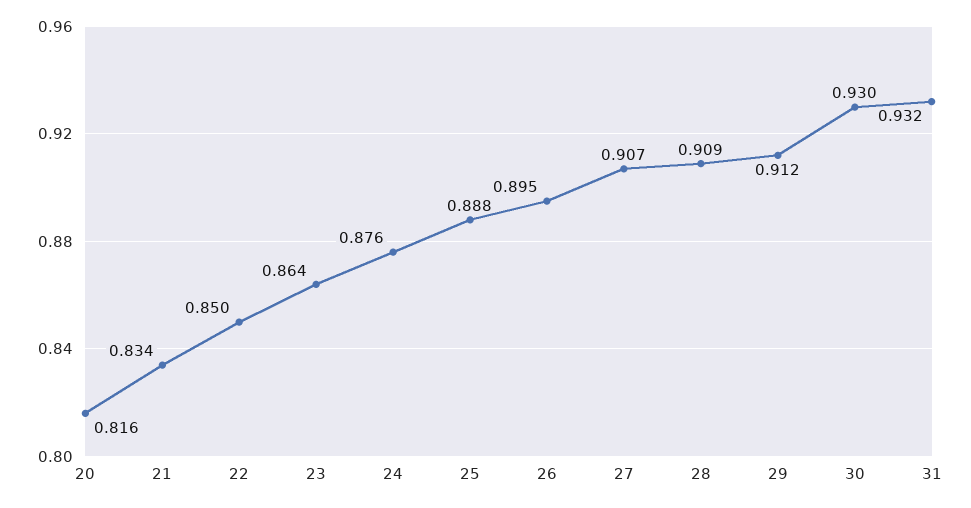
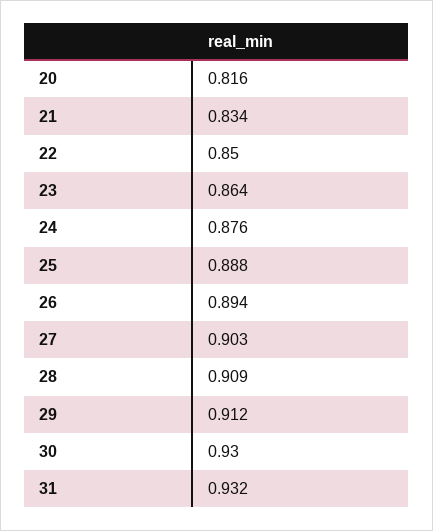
26: 0.895 -> 0.894
27: 0.907 -> 0.903

